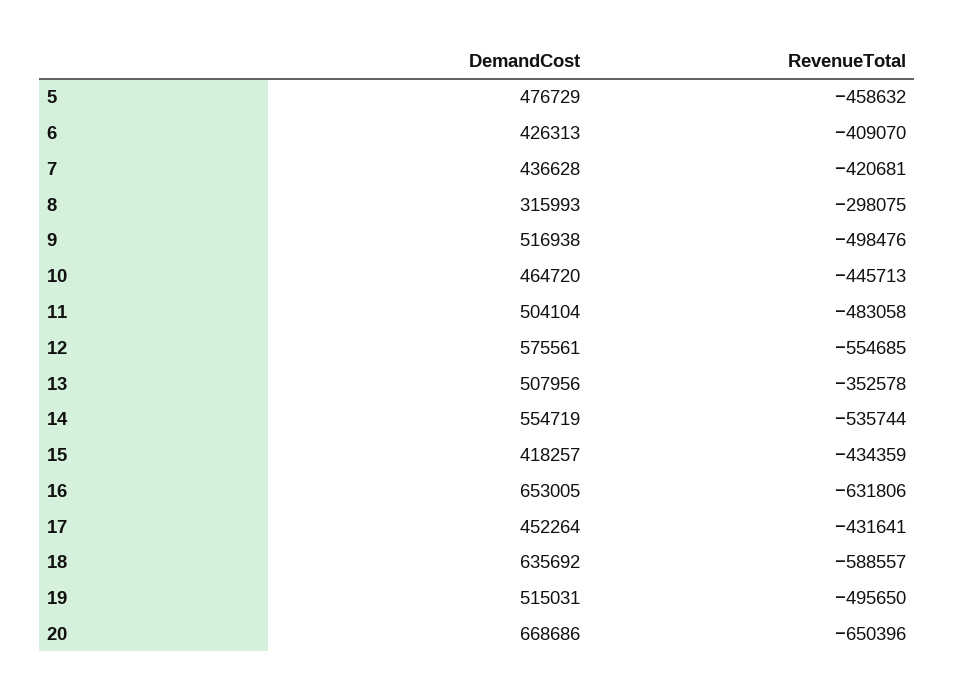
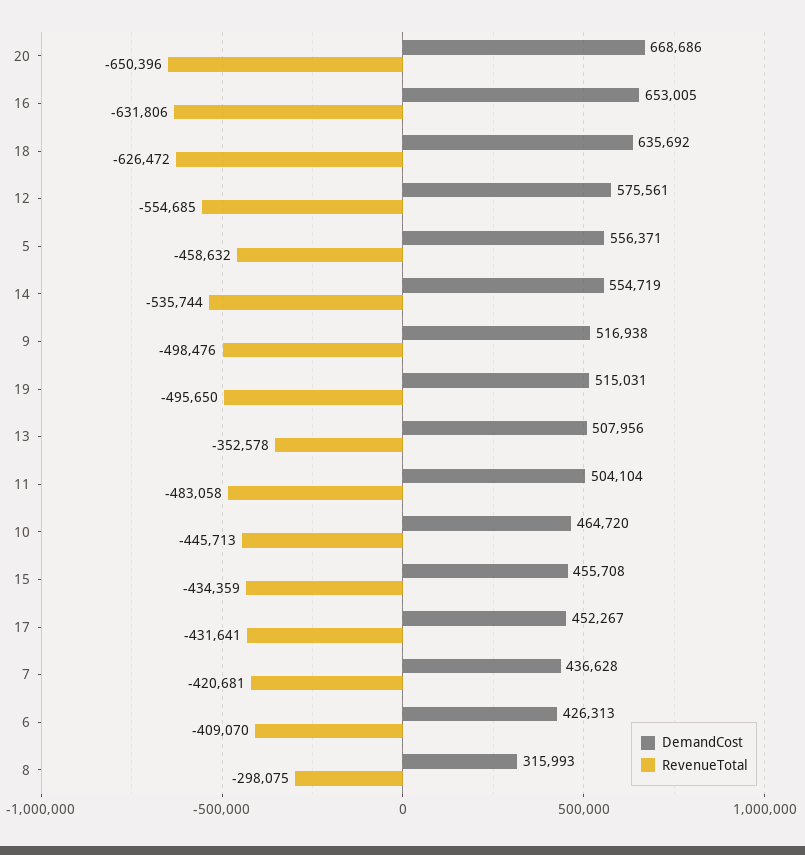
DemandCost, 5: 476729 -> 556371
DemandCost, 15: 418257 -> 455708
DemandCost, 17: 452264 -> 452267
RevenueTotal, 18: -588557 -> -626472

